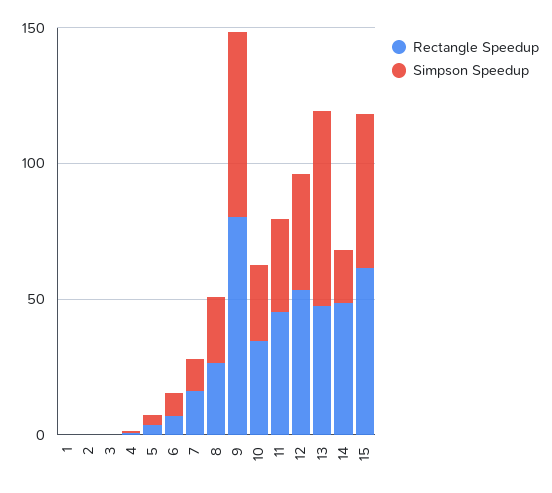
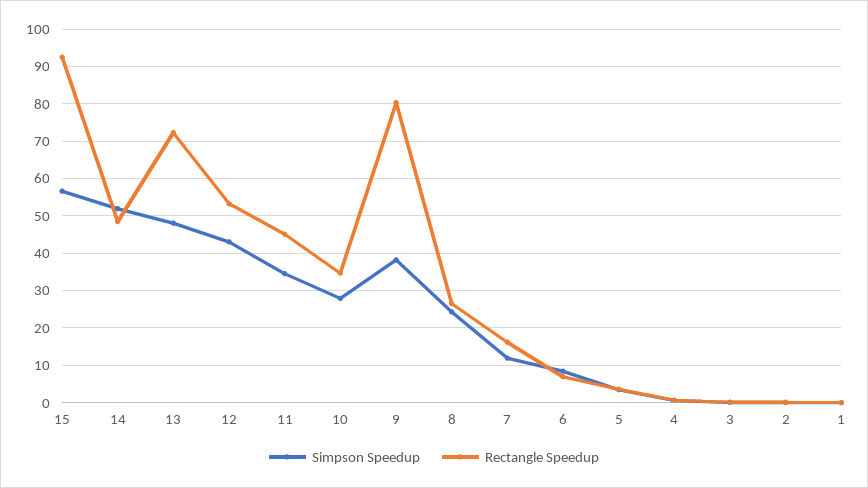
Simpson Speedup, 9: 70 -> 38
Rectangle Speedup, 13: 50 -> 72
Simpson Speedup, 13: 70 -> 48
Simpson Speedup, 14: 20 -> 52
Rectangle Speedup, 15: 60 -> 92

